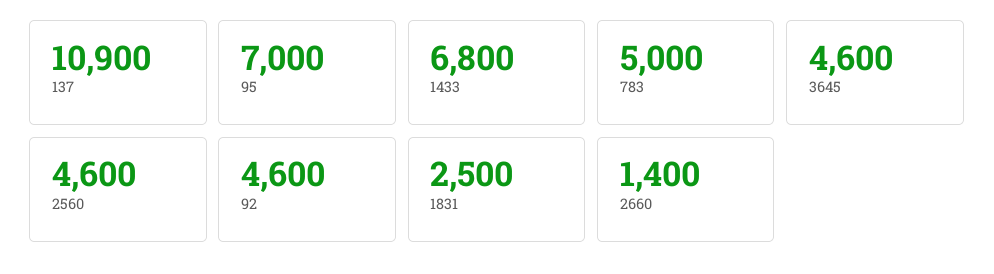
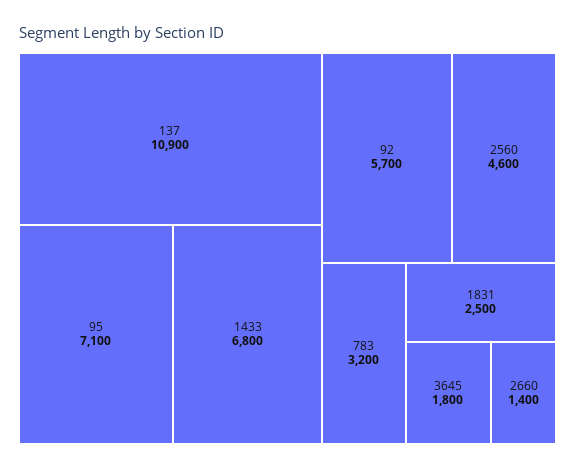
95: 7000 -> 7100
783: 5000 -> 3200
3645: 4600 -> 1800
92: 4600 -> 5700

